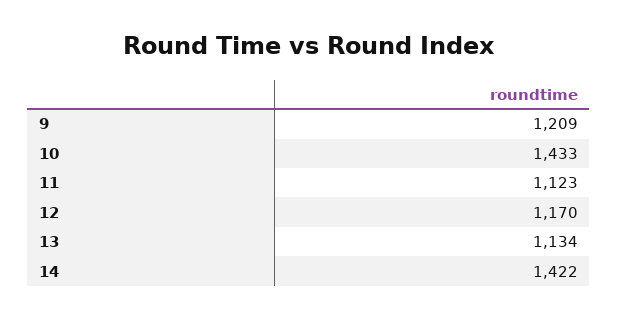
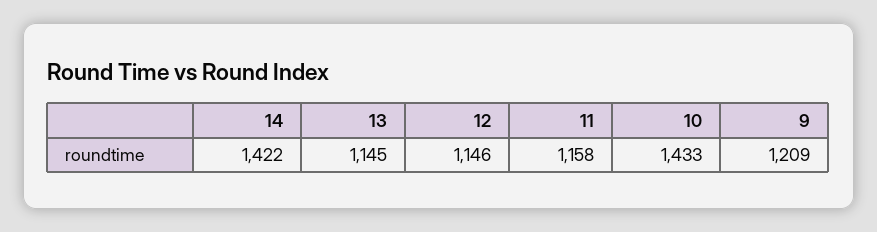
11: 1123 -> 1158
12: 1170 -> 1146
13: 1134 -> 1145

